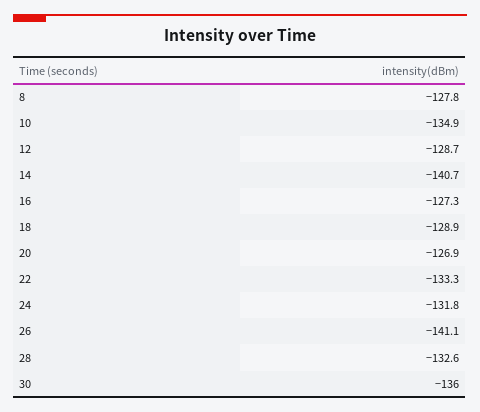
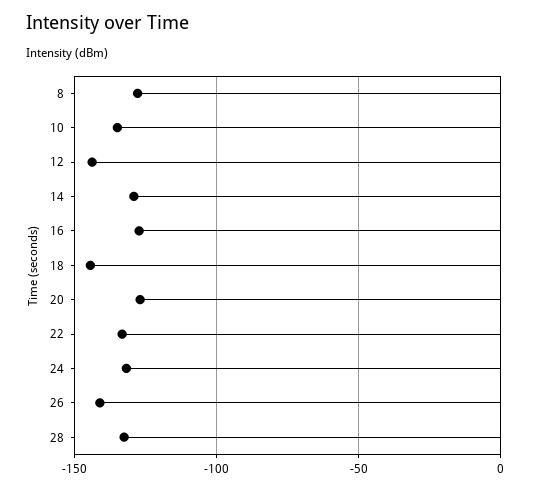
12: -128.7 -> -145
14: -140.7 -> -130
18: -128.9 -> -145
30: -136 -> none

